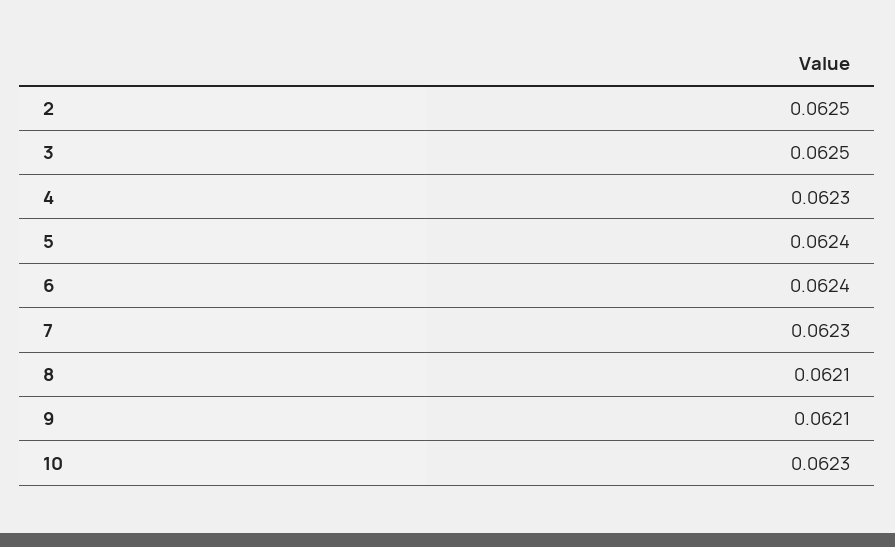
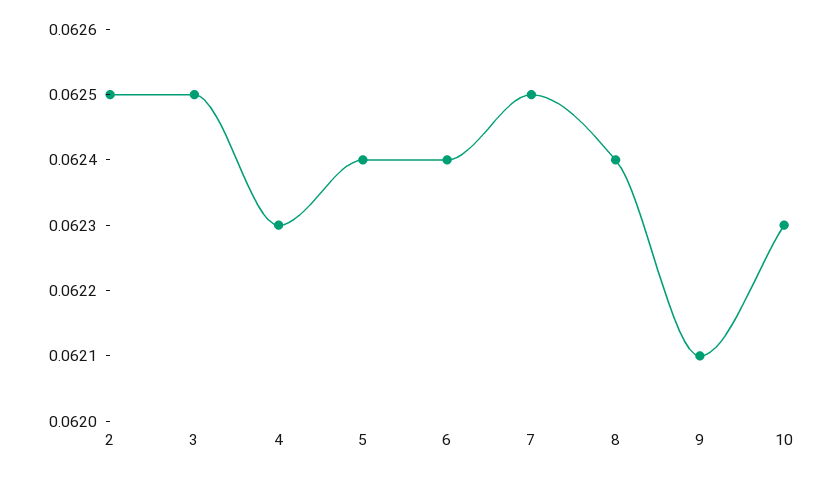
7: 0.0623 -> 0.0625
8: 0.0621 -> 0.0624

